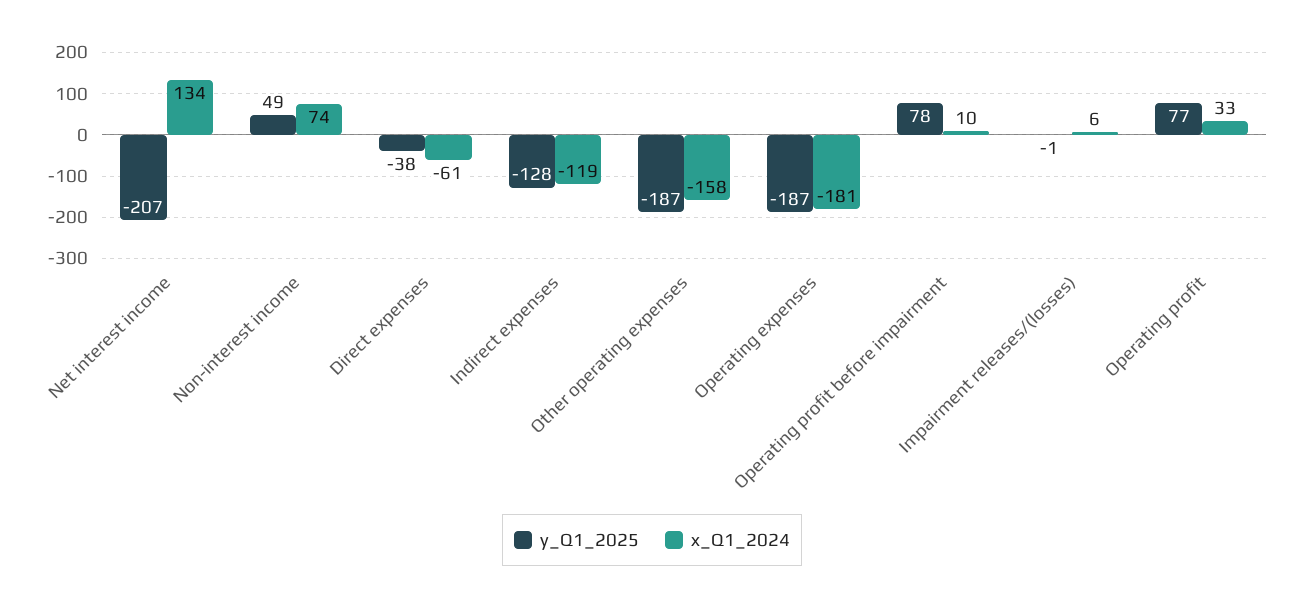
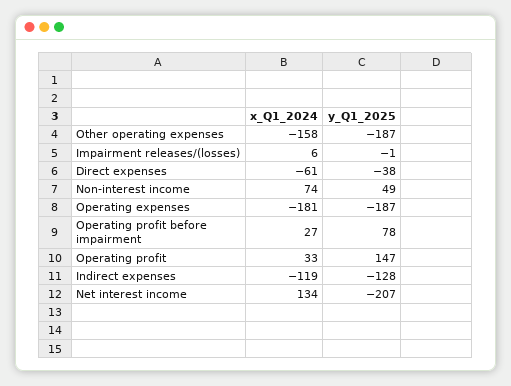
x_Q1_2024, Operating profit before impairment: 10 -> 27
y_Q1_2025, Operating profit: 77 -> 147

